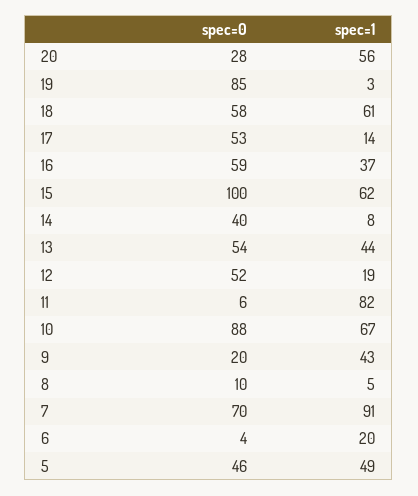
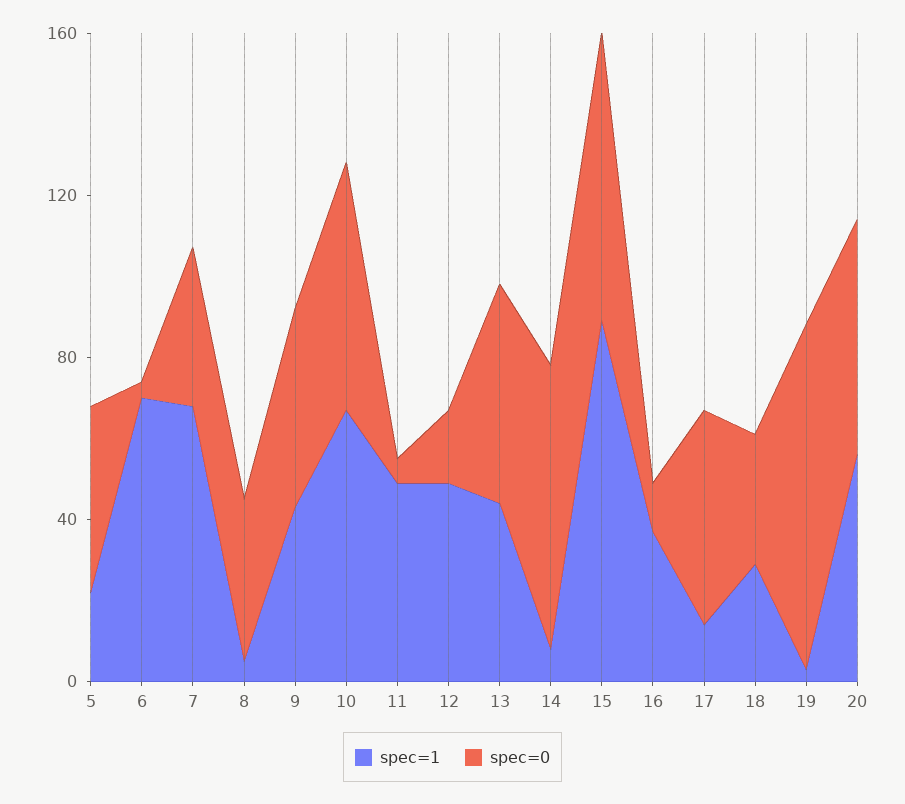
spec=0, 20: 28 -> 60
spec=0, 18: 58 -> 30
spec=1, 18: 61 -> 30
spec=0, 16: 59 -> 10
spec=0, 15: 100 -> 70
spec=1, 15: 62 -> 90
spec=0, 14: 40 -> 70
spec=0, 12: 52 -> 20
spec=1, 12: 19 -> 50
spec=1, 11: 82 -> 50
spec=0, 10: 88 -> 60
spec=0, 9: 20 -> 50
spec=0, 8: 10 -> 40
spec=0, 7: 70 -> 40
spec=1, 7: 91 -> 70
spec=1, 6: 20 -> 70
spec=1, 5: 49 -> 20

